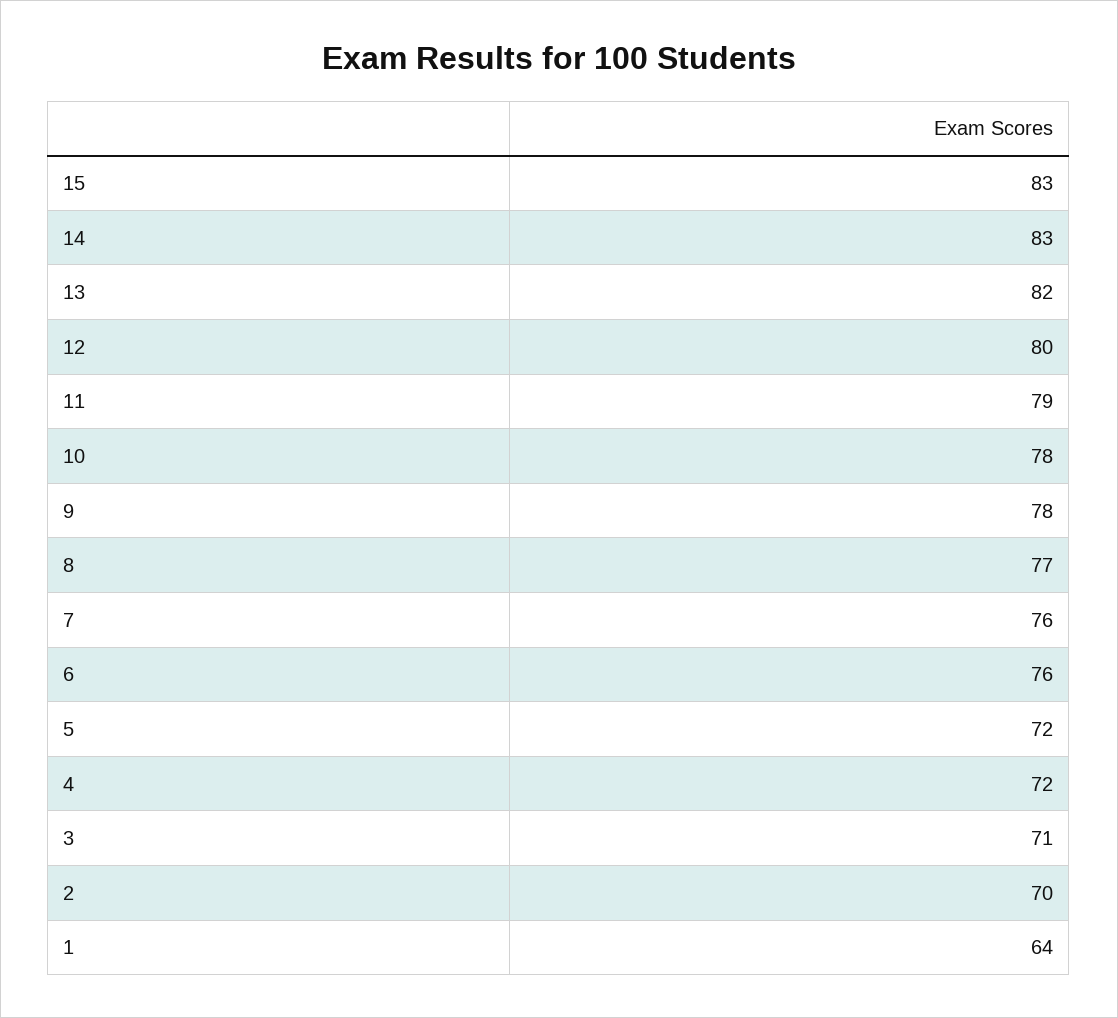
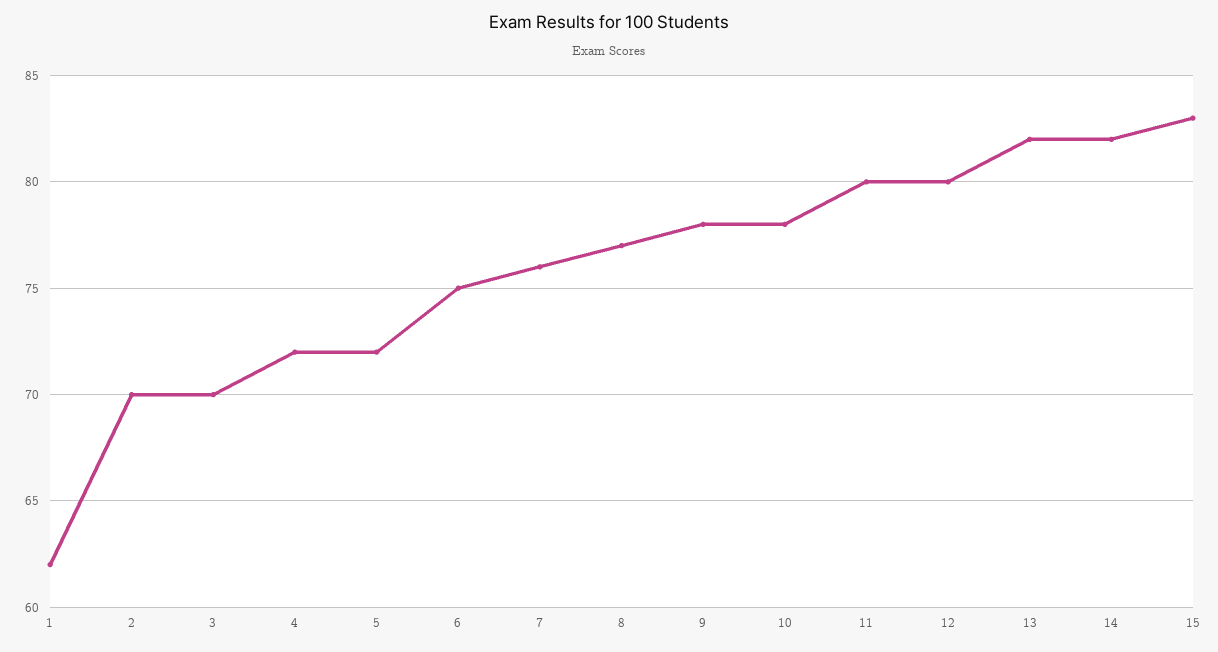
14: 83 -> 82
11: 79 -> 80
6: 76 -> 75
3: 71 -> 70
1: 64 -> 62

